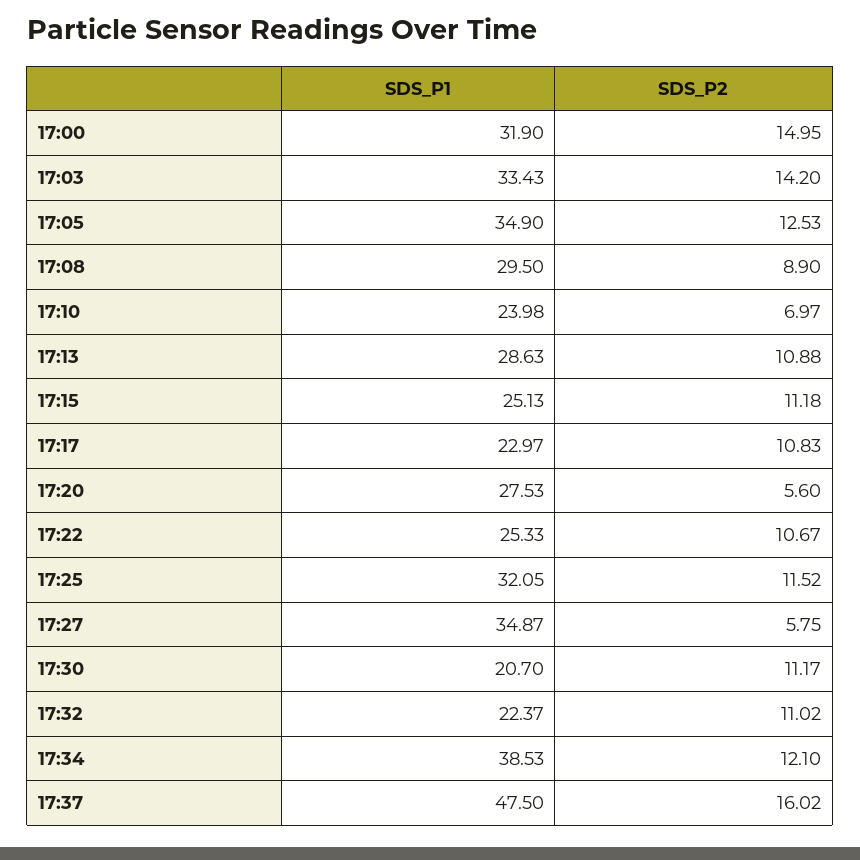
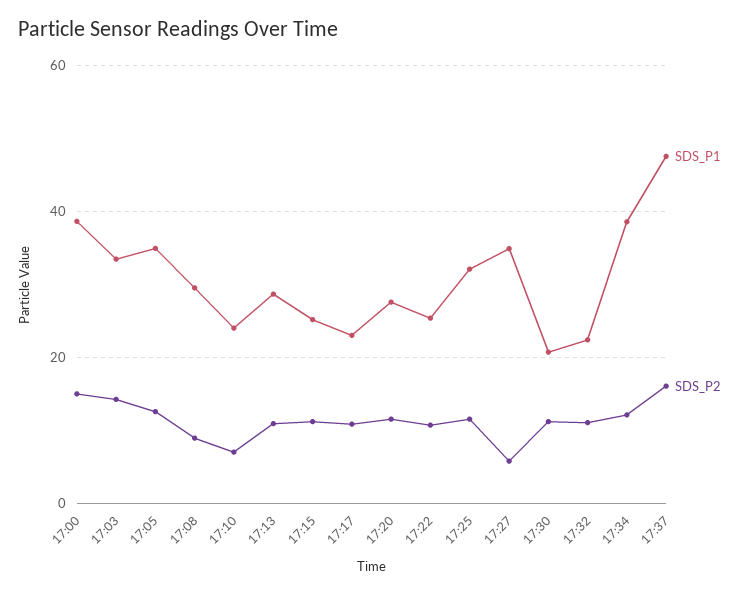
SDS_P1, 17:00: 31.9 -> 38
SDS_P2, 17:20: 5.6 -> 12

